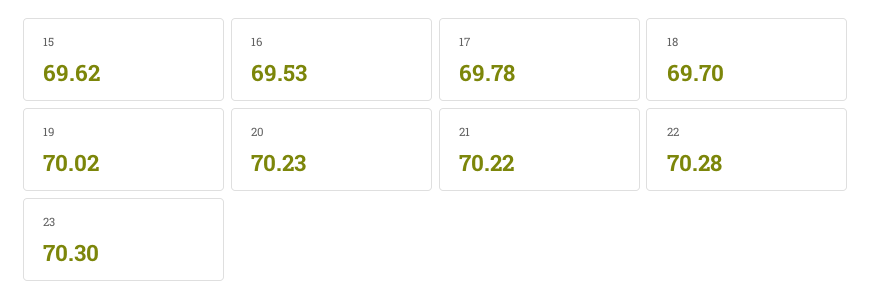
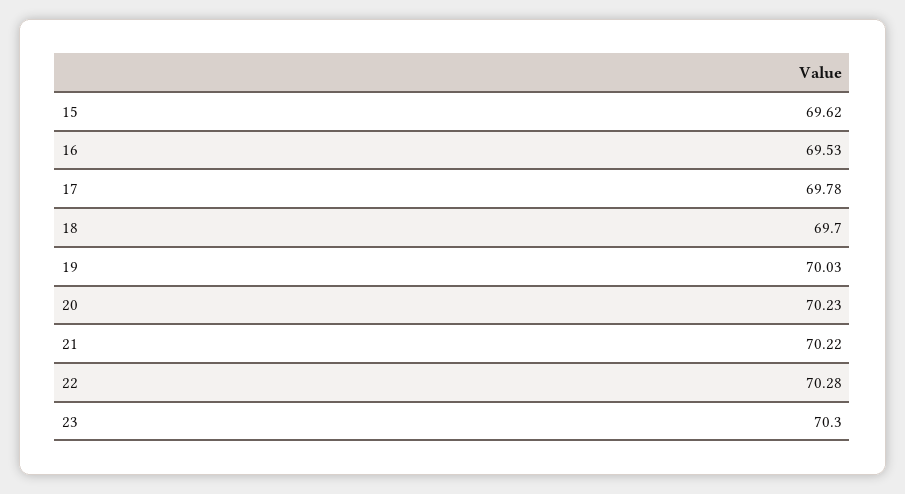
19: 70.02 -> 70.03

